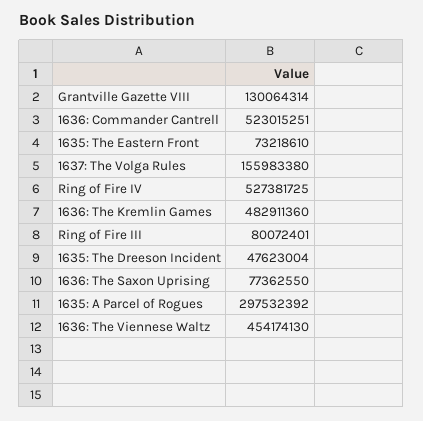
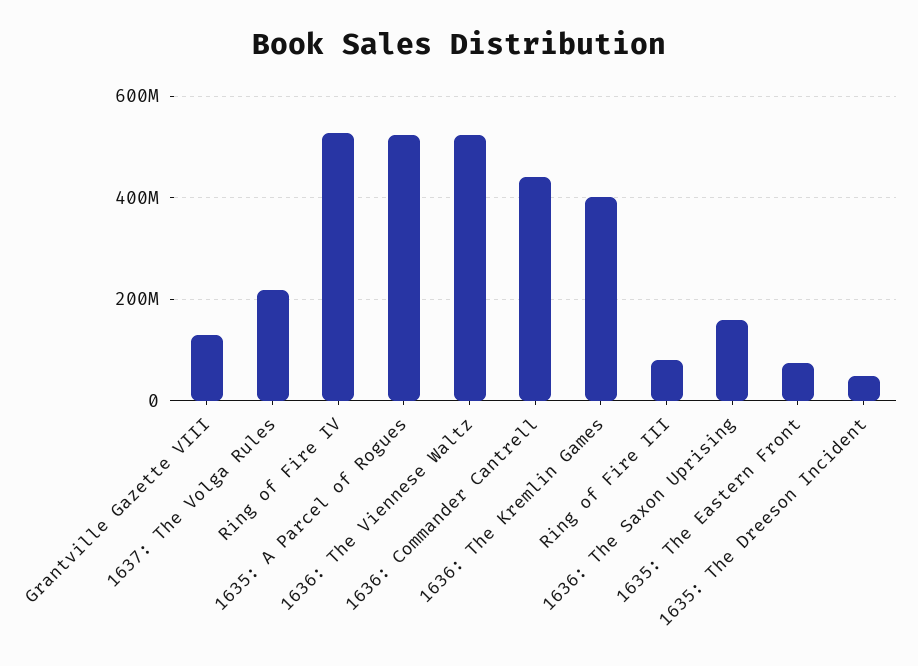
1636: Commander Cantrell: 523015251 -> 440000000
1637: The Volga Rules: 155983380 -> 220000000
1636: The Kremlin Games: 482911360 -> 400000000
1636: The Saxon Uprising: 77362550 -> 160000000
1635: A Parcel of Rogues: 297532392 -> 520000000
1636: The Viennese Waltz: 454174130 -> 520000000

